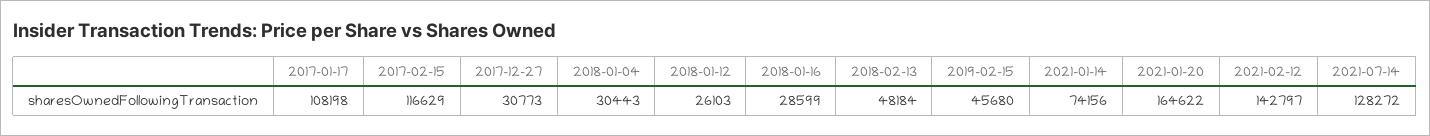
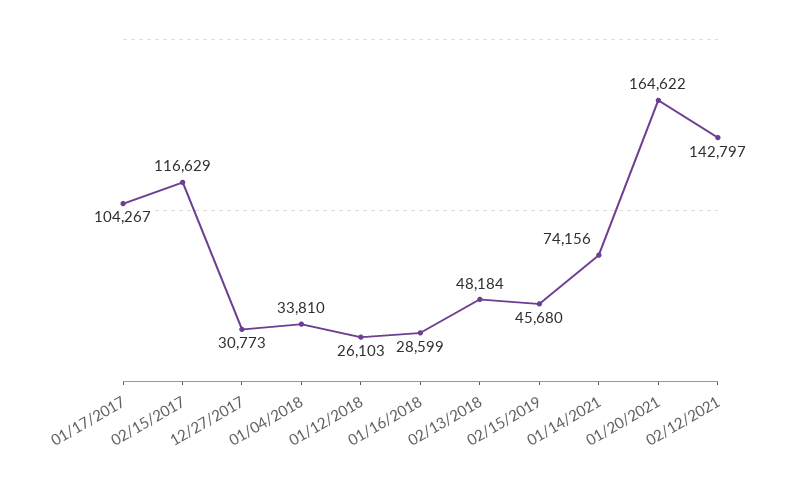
2017-01-17: 108198 -> 104267
2018-01-04: 30443 -> 33810
2021-07-14: 128272 -> none

